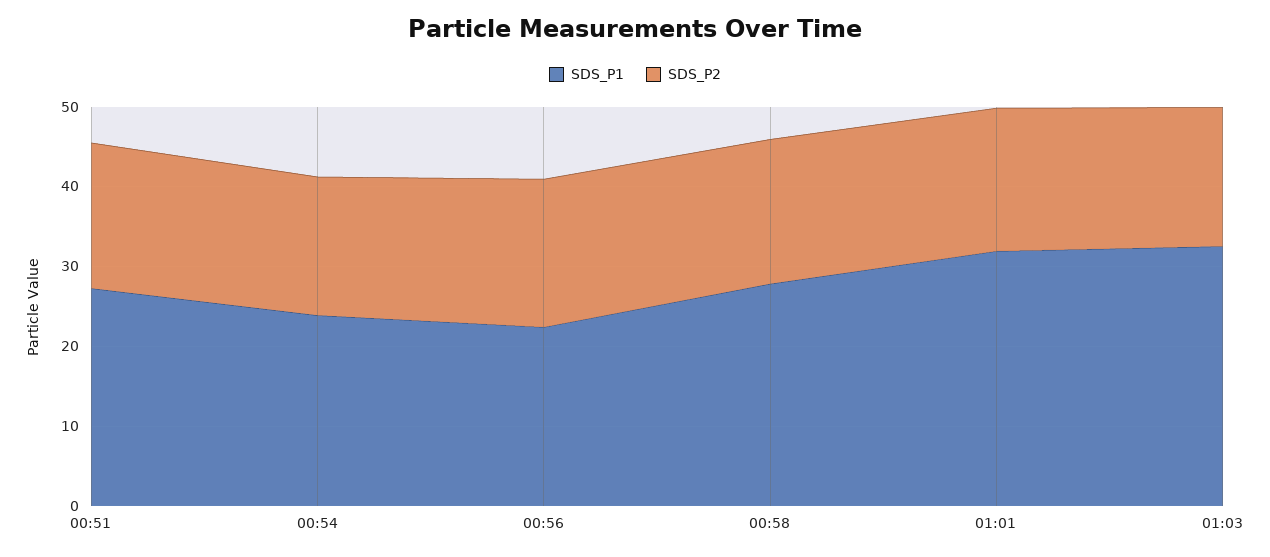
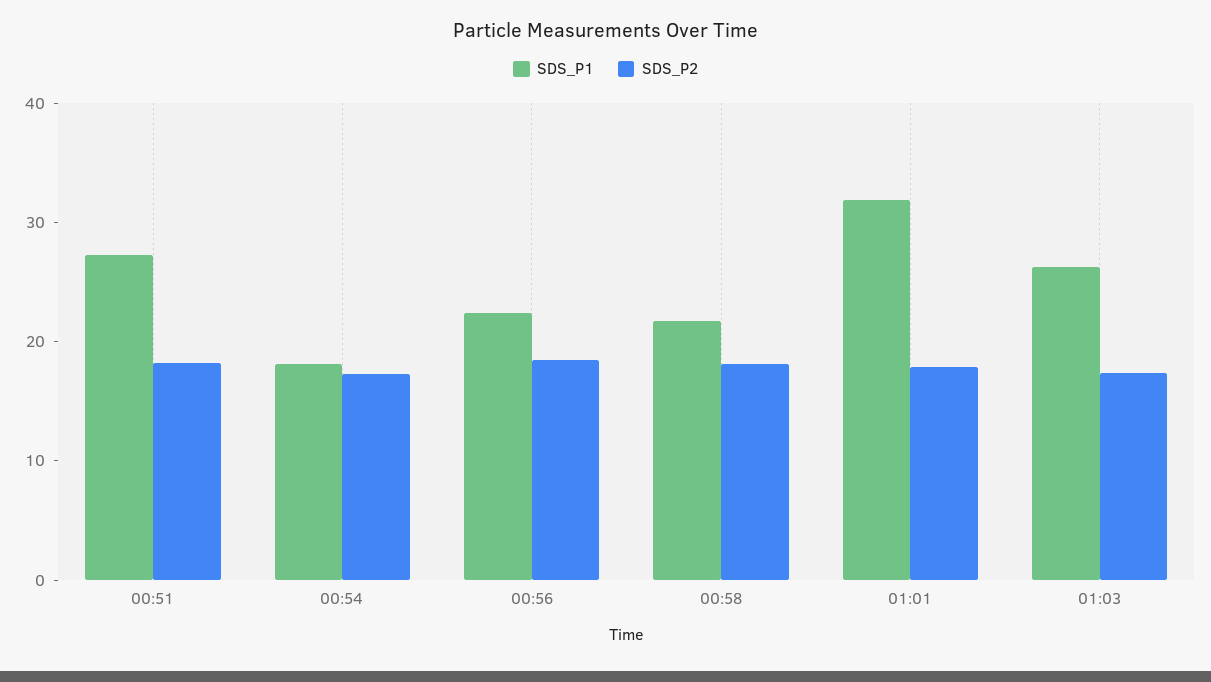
SDS_P1, 00:54: 24 -> 18
SDS_P1, 00:58: 28 -> 22
SDS_P1, 01:03: 32 -> 26

